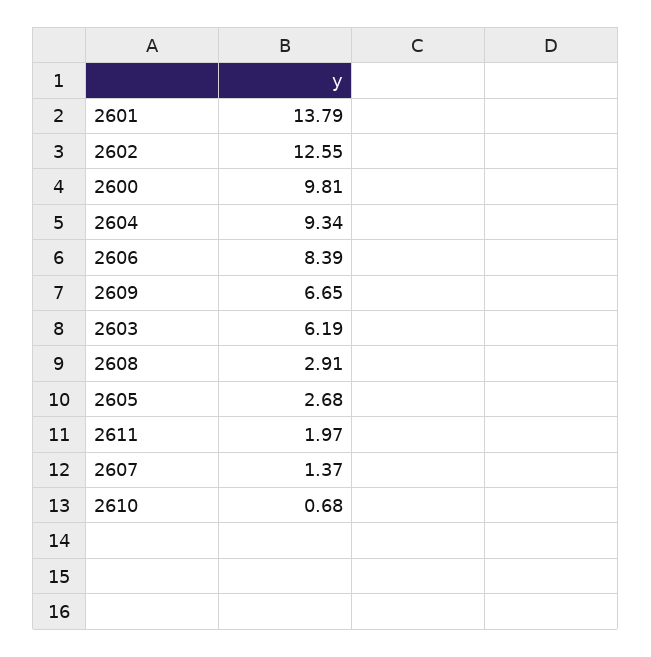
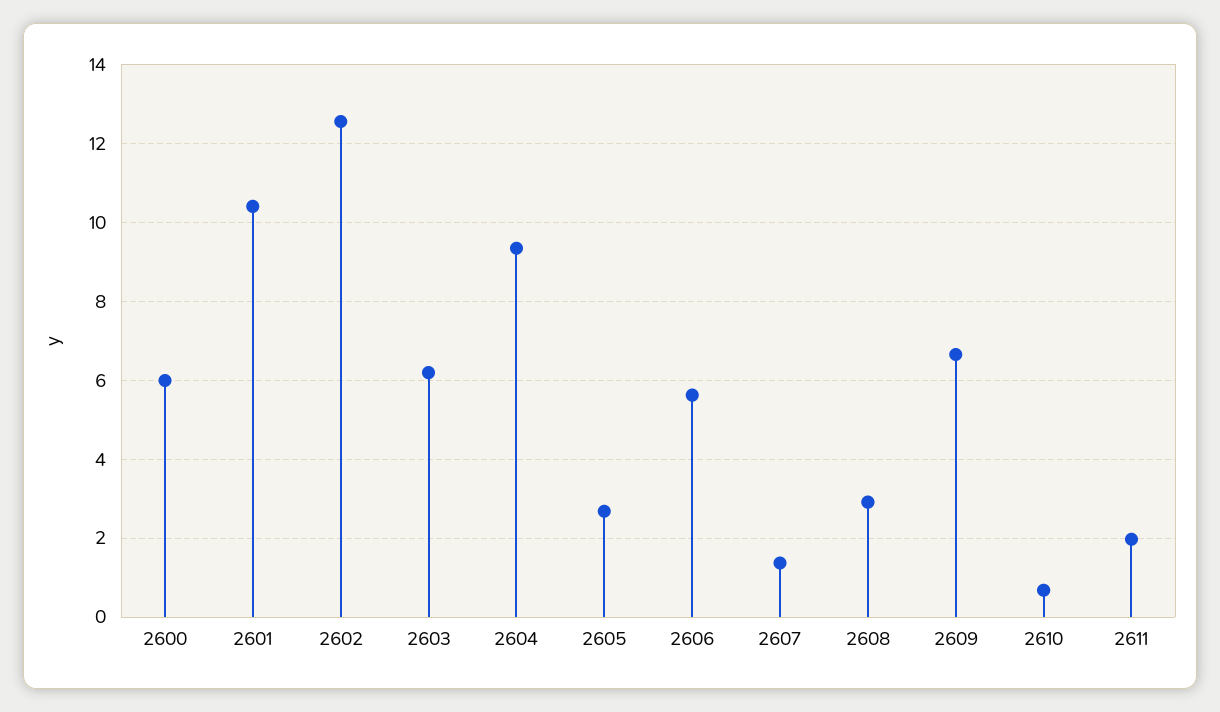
2601: 13.79 -> 10.4
2600: 9.81 -> 6
2606: 8.39 -> 5.6

